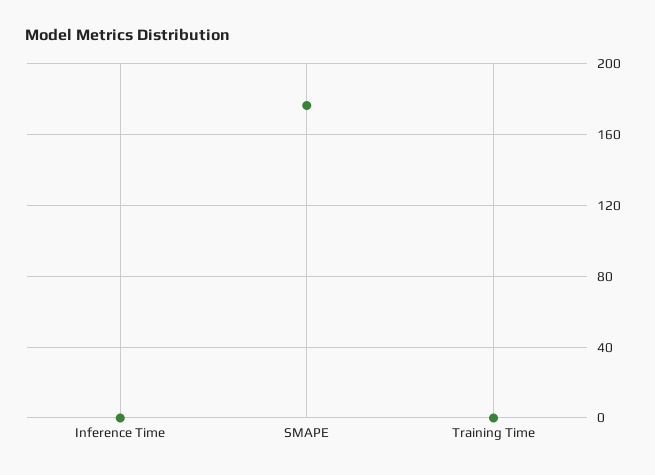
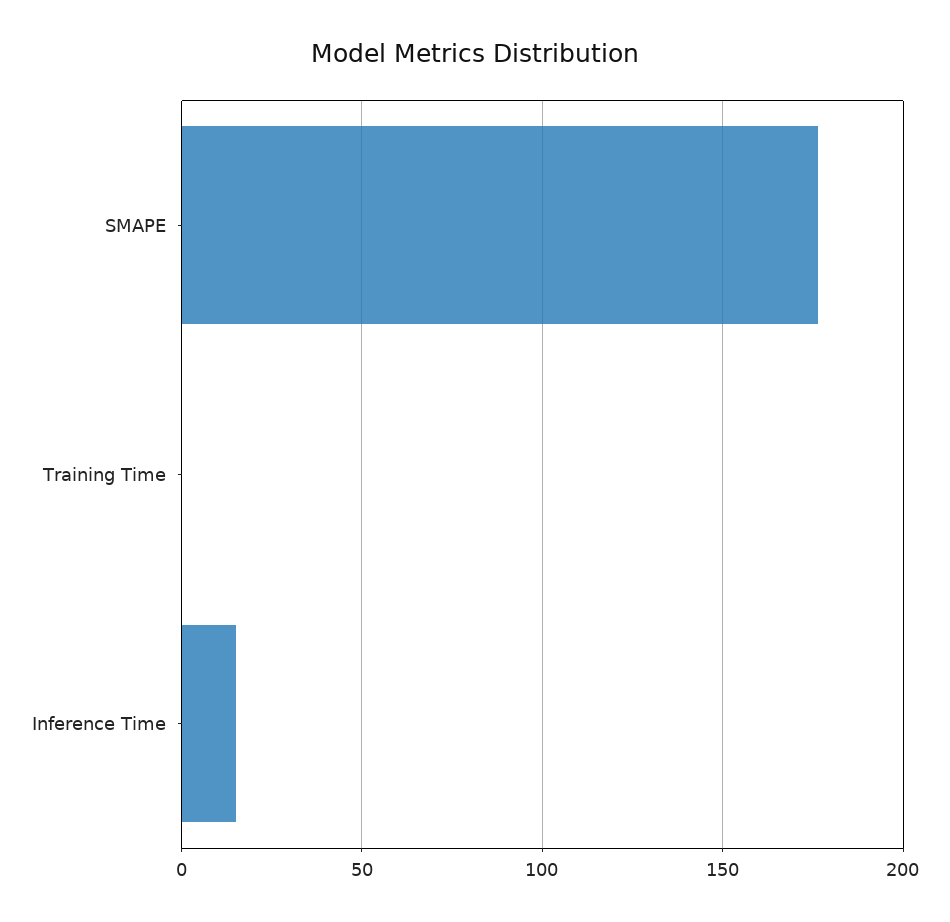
Inference Time: 0 -> 15

